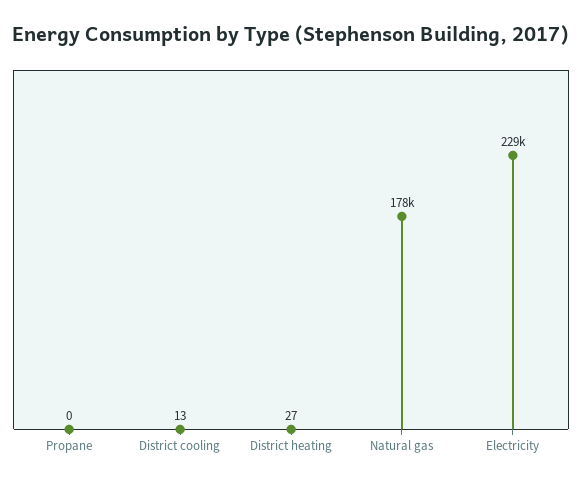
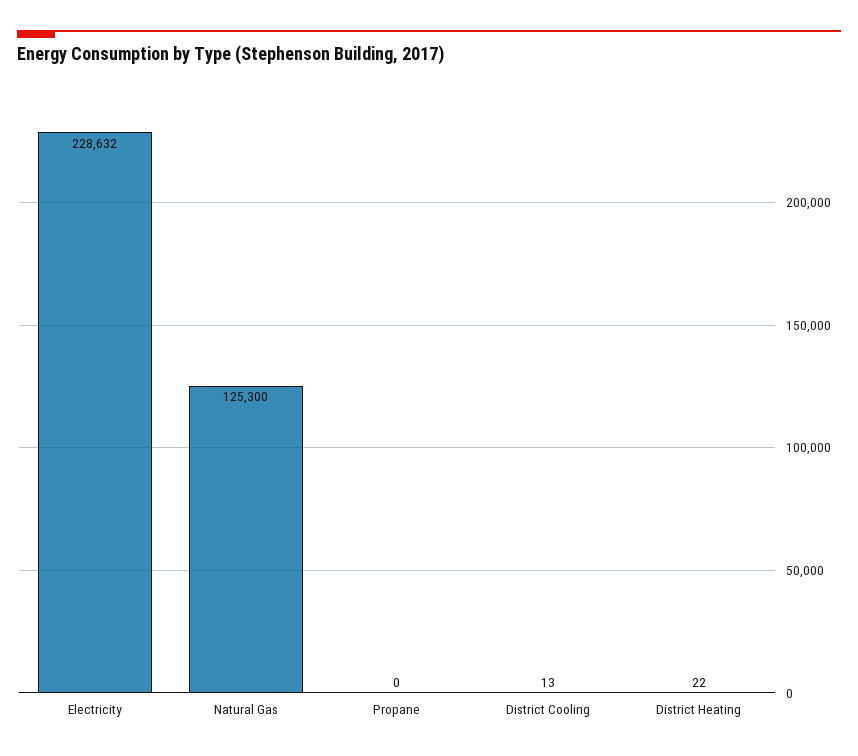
District heating: 27 -> 22
Natural gas: 178000 -> 125300

